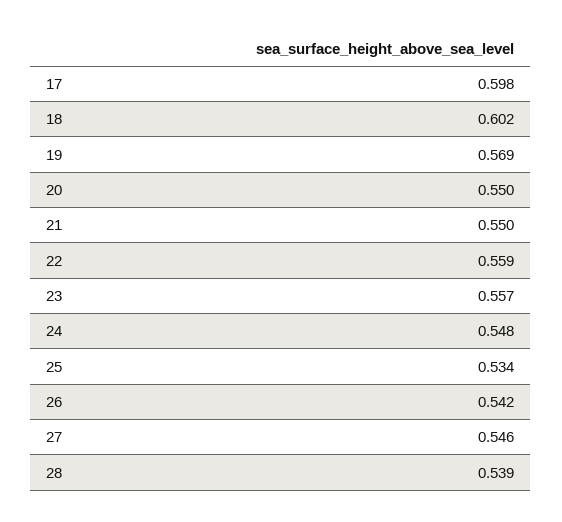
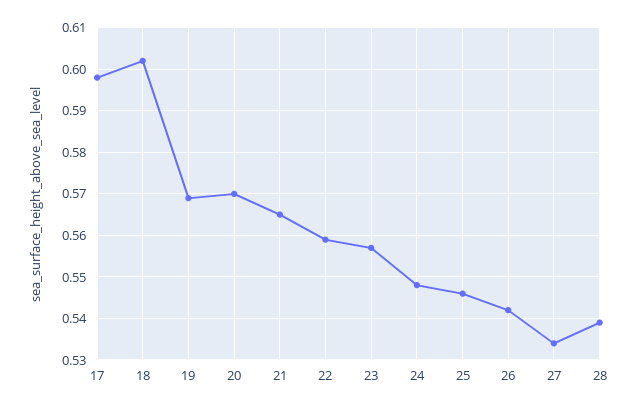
20: 0.55 -> 0.57
21: 0.55 -> 0.565
25: 0.534 -> 0.545
27: 0.546 -> 0.535

